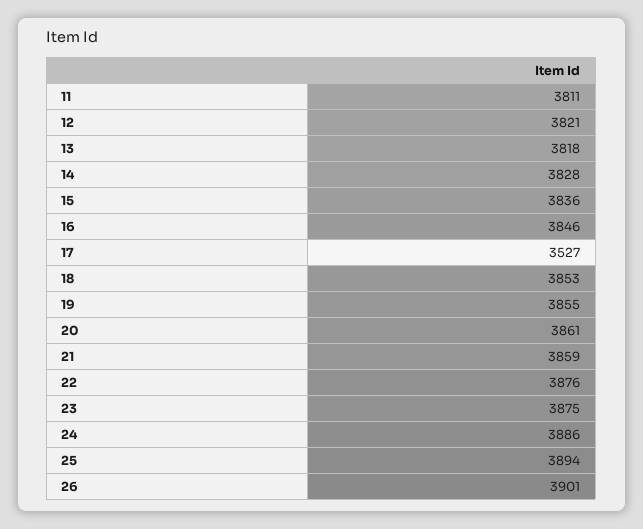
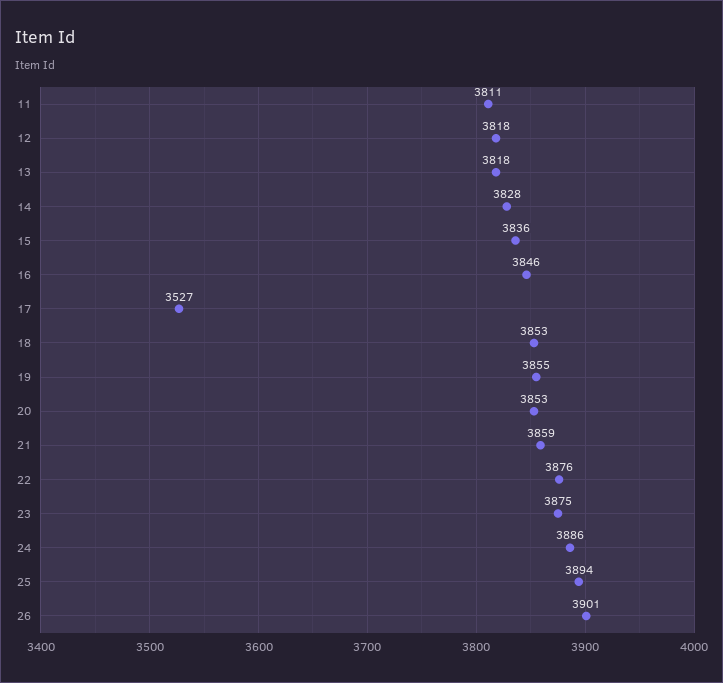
12: 3821 -> 3818
20: 3861 -> 3853

